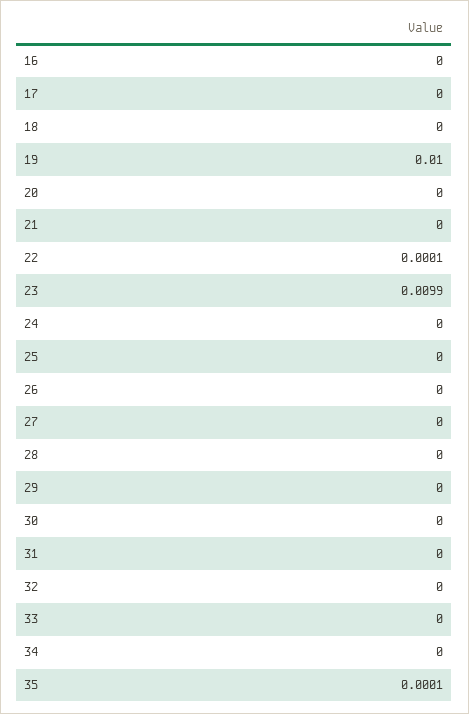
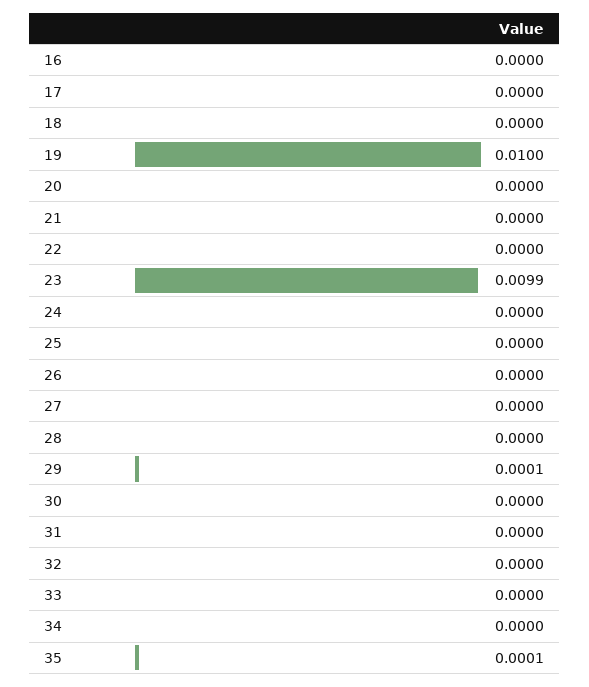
22: 0.0001 -> 0
29: 0 -> 0.0001

